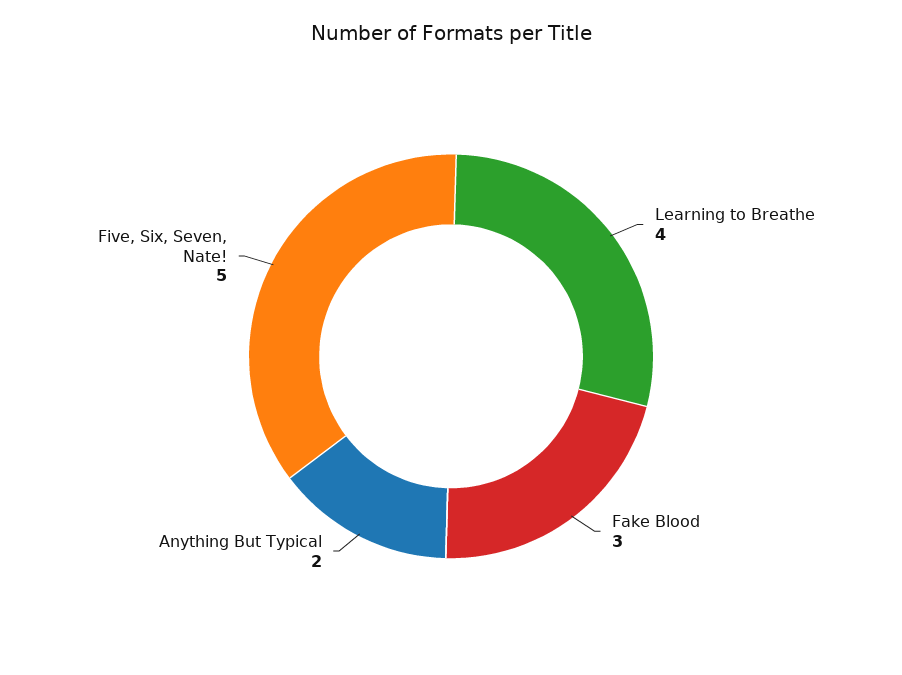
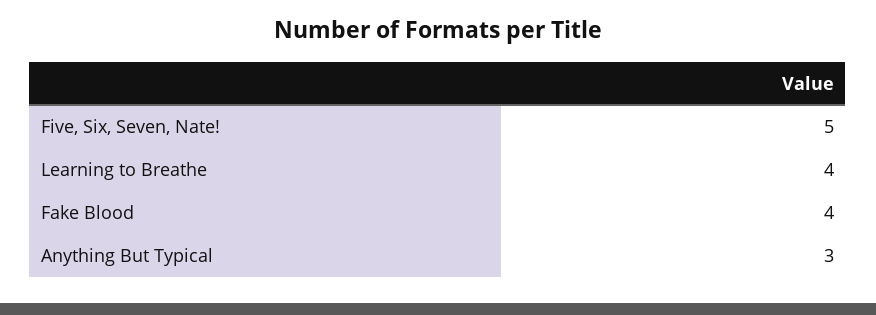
Fake Blood: 3 -> 4
Anything But Typical: 2 -> 3

